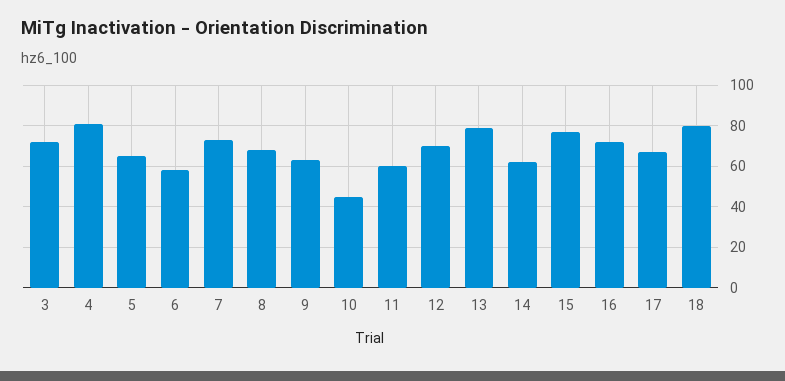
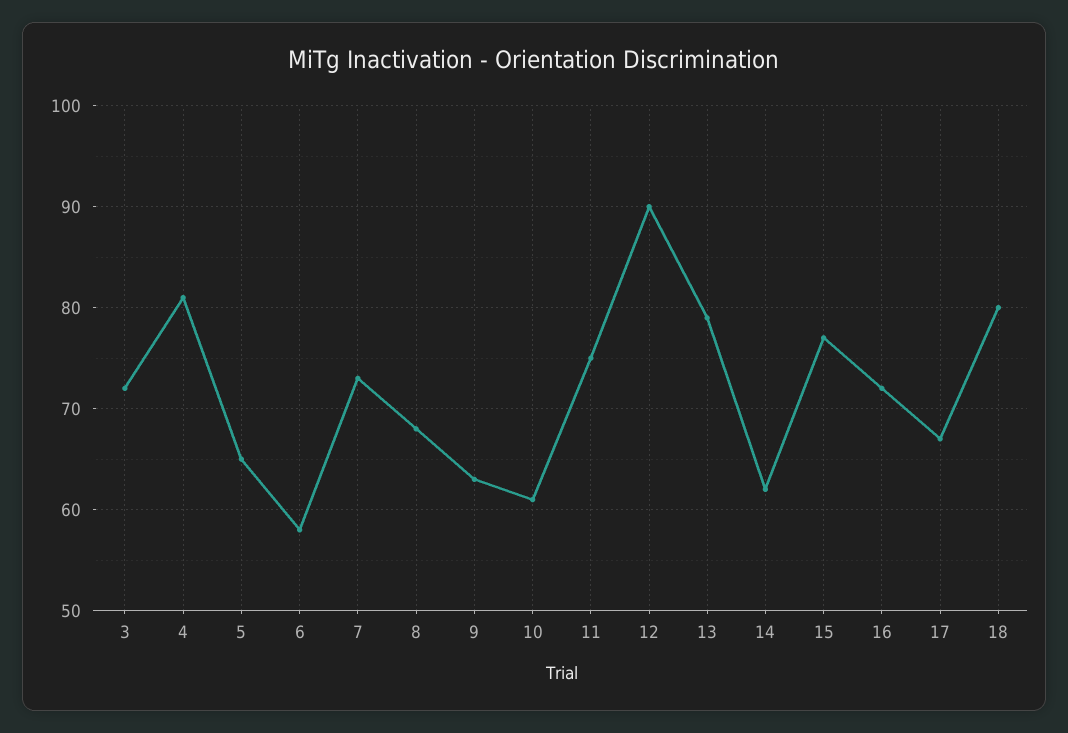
10: 45 -> 61
11: 60 -> 75
12: 70 -> 90

